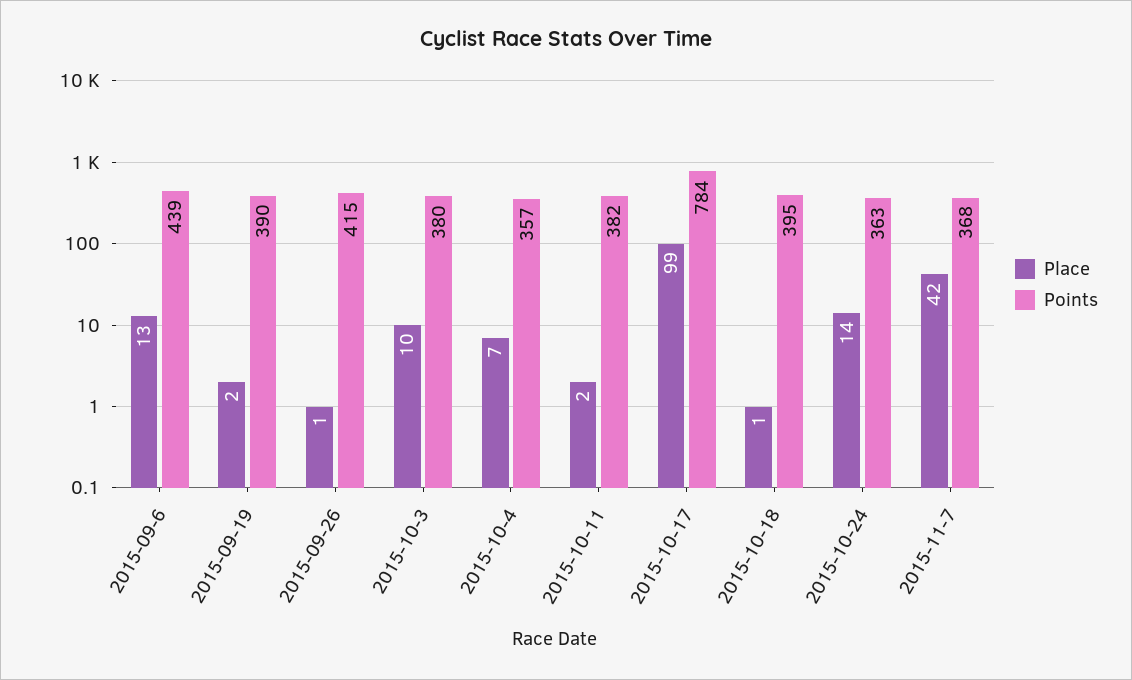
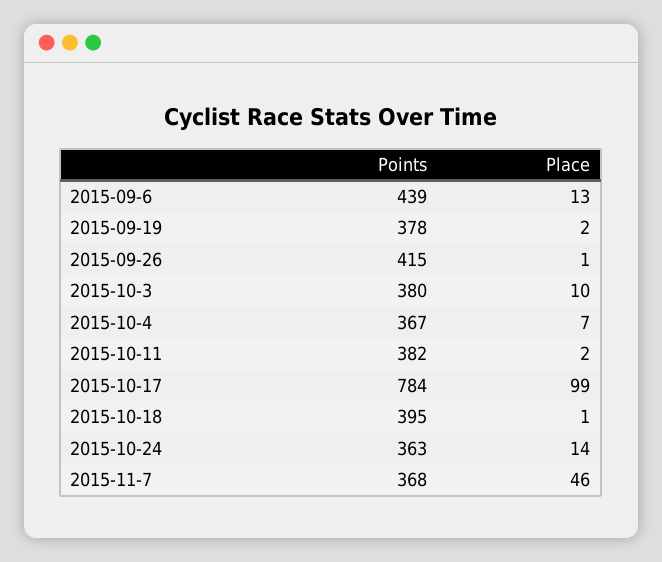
Points, 2015-09-19: 390 -> 378
Points, 2015-10-4: 357 -> 367
Place, 2015-11-7: 42 -> 46

